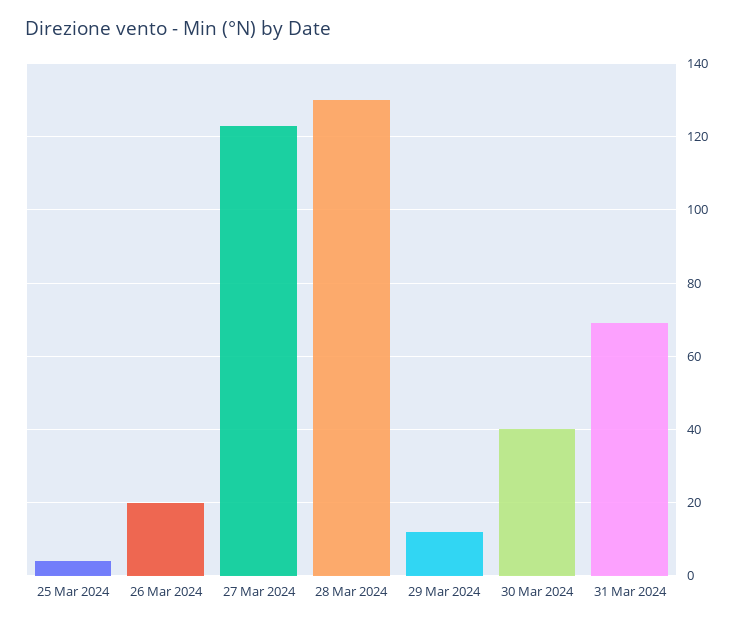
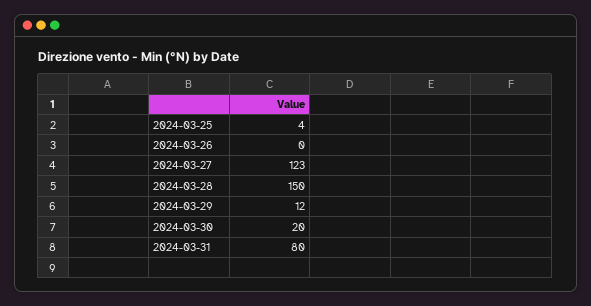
26 Mar 2024: 20 -> 0
28 Mar 2024: 130 -> 150
30 Mar 2024: 40 -> 20
31 Mar 2024: 70 -> 80

